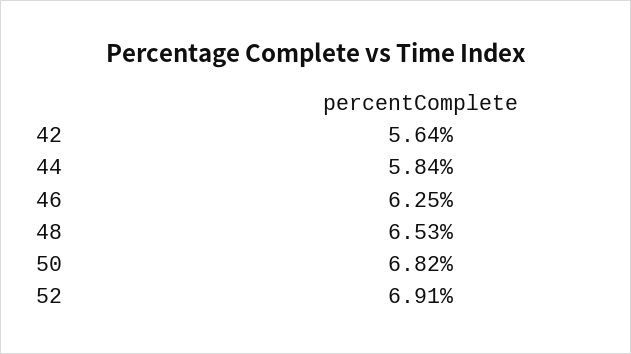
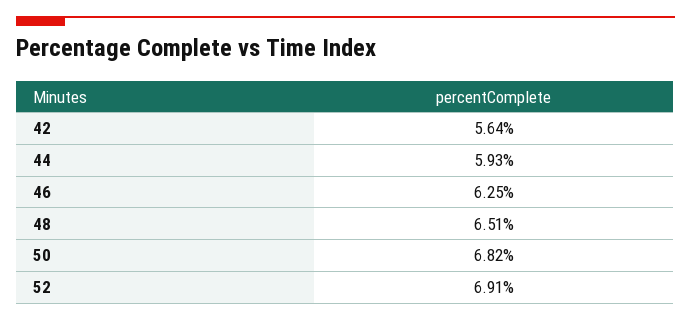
44: 5.84 -> 5.93
48: 6.53 -> 6.51

